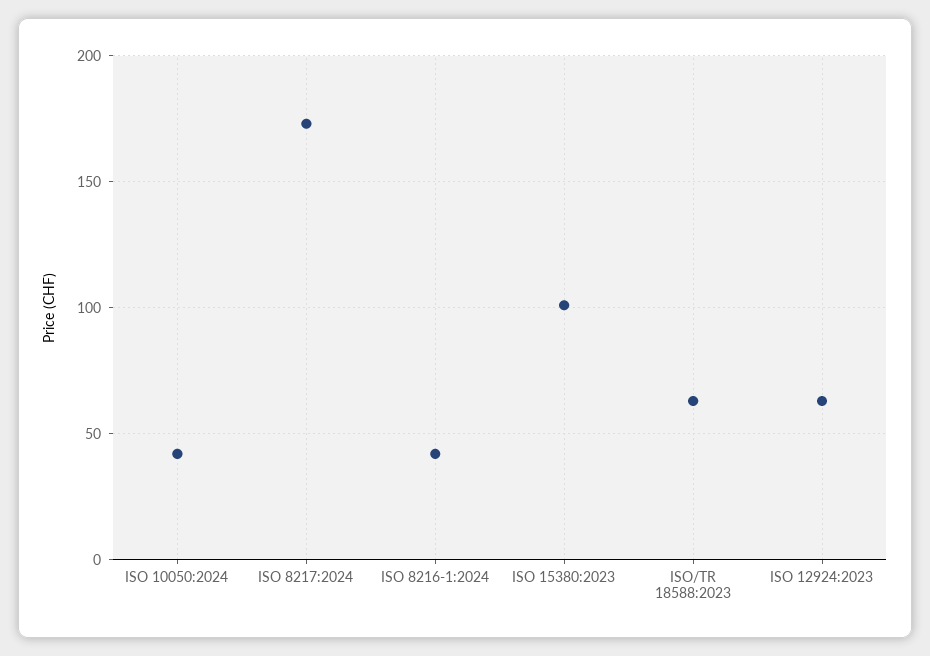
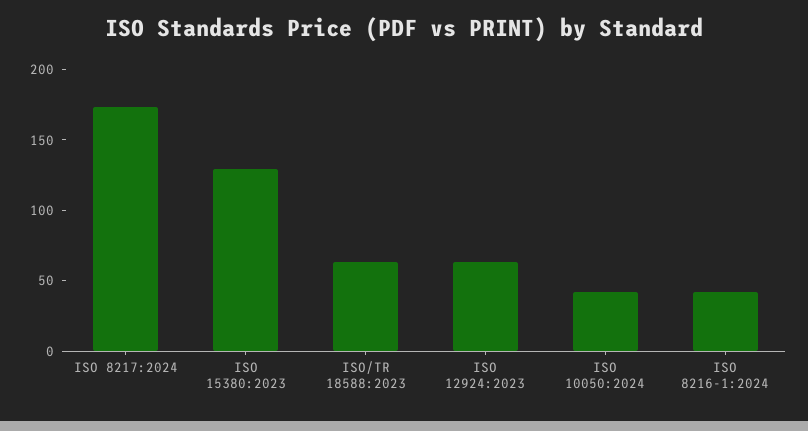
ISO 15380:2023: 100 -> 130

